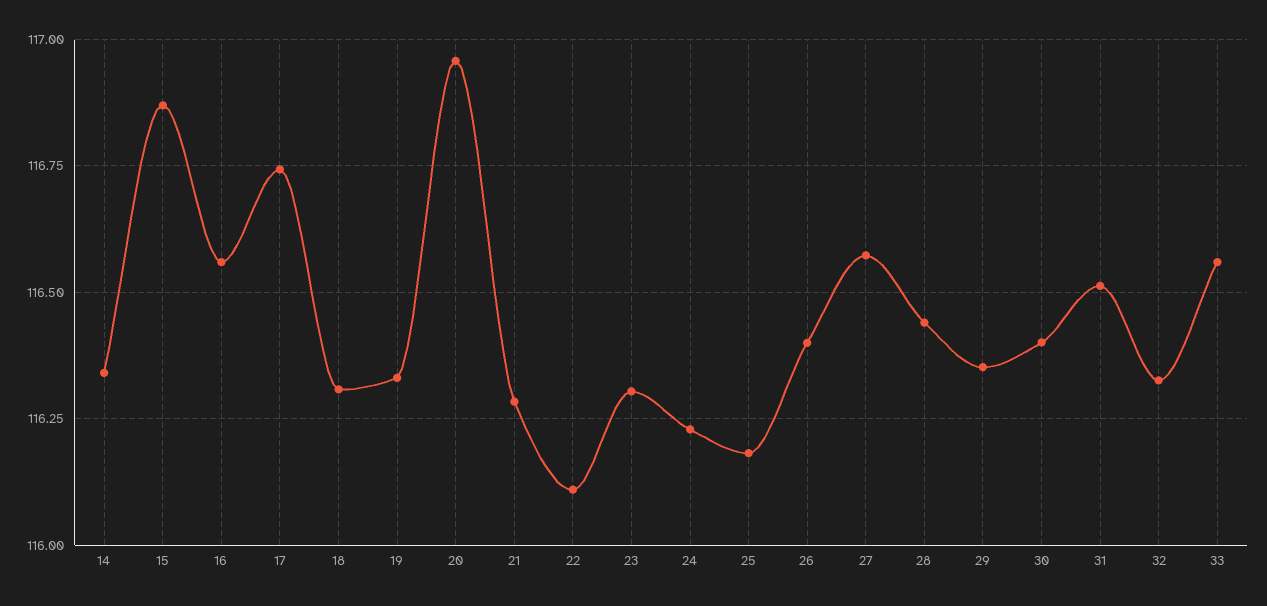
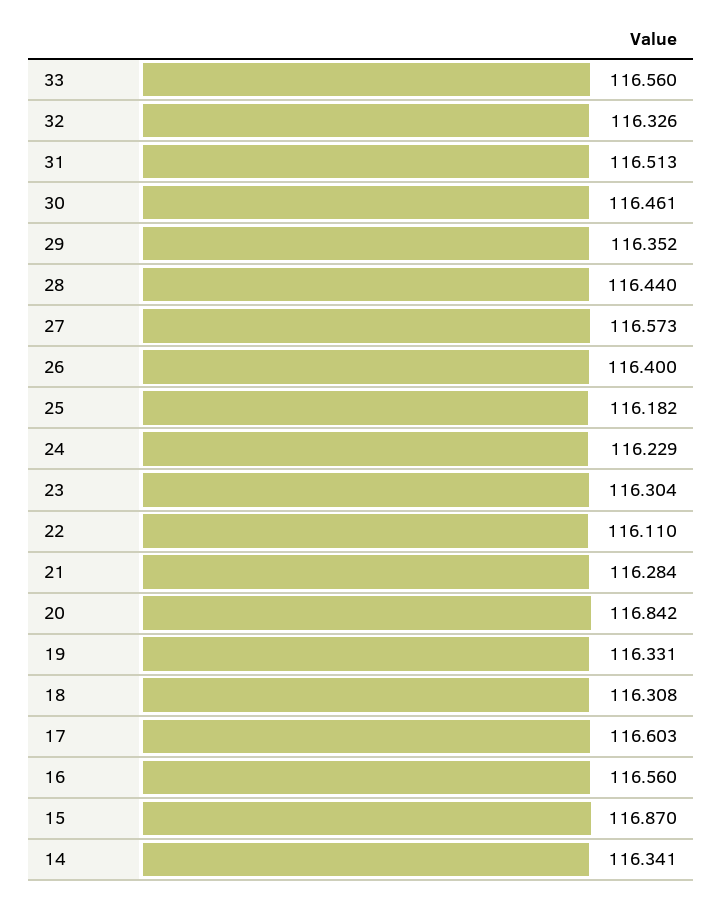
17: 116.75 -> 116.603
20: 116.95 -> 116.842
30: 116.4 -> 116.461

